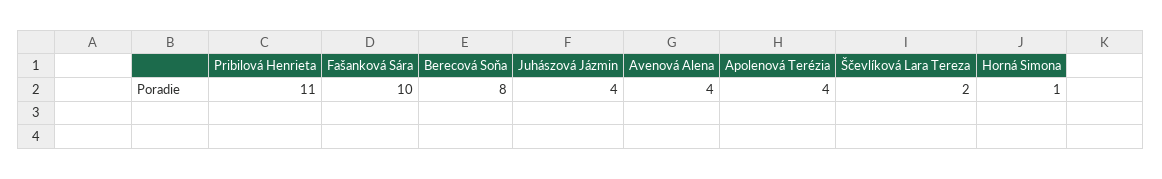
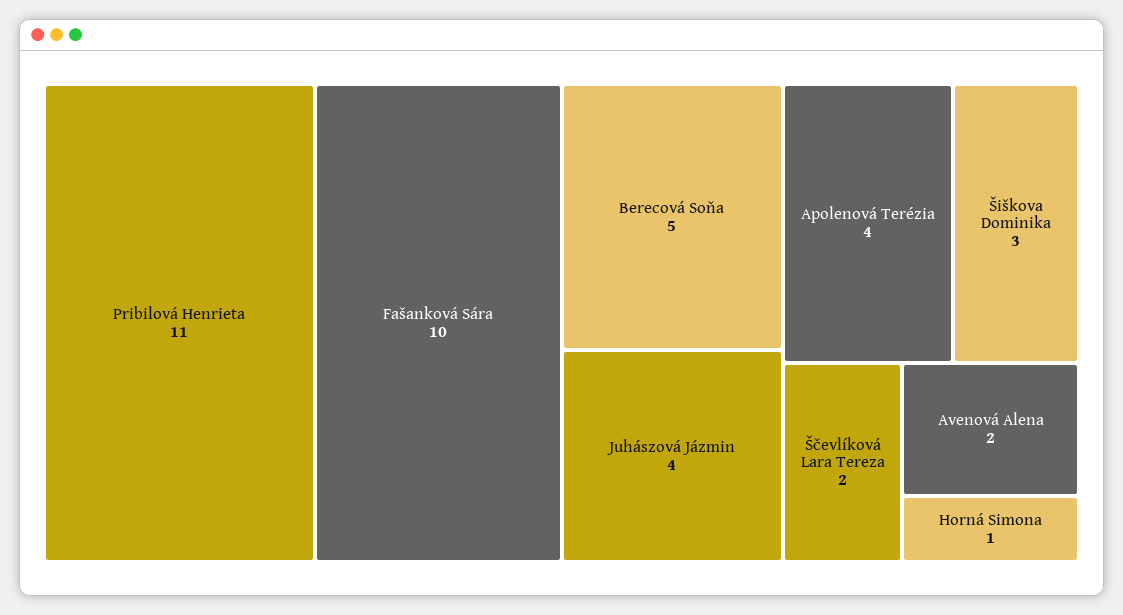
Berecová Soňa: 8 -> 5
Avenová Alena: 4 -> 2
Šiškova Dominika: none -> 3

